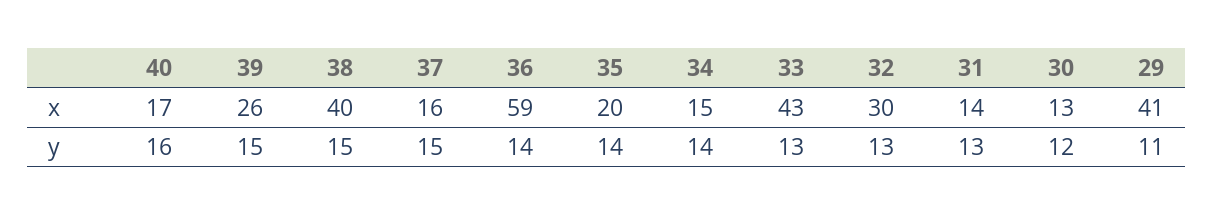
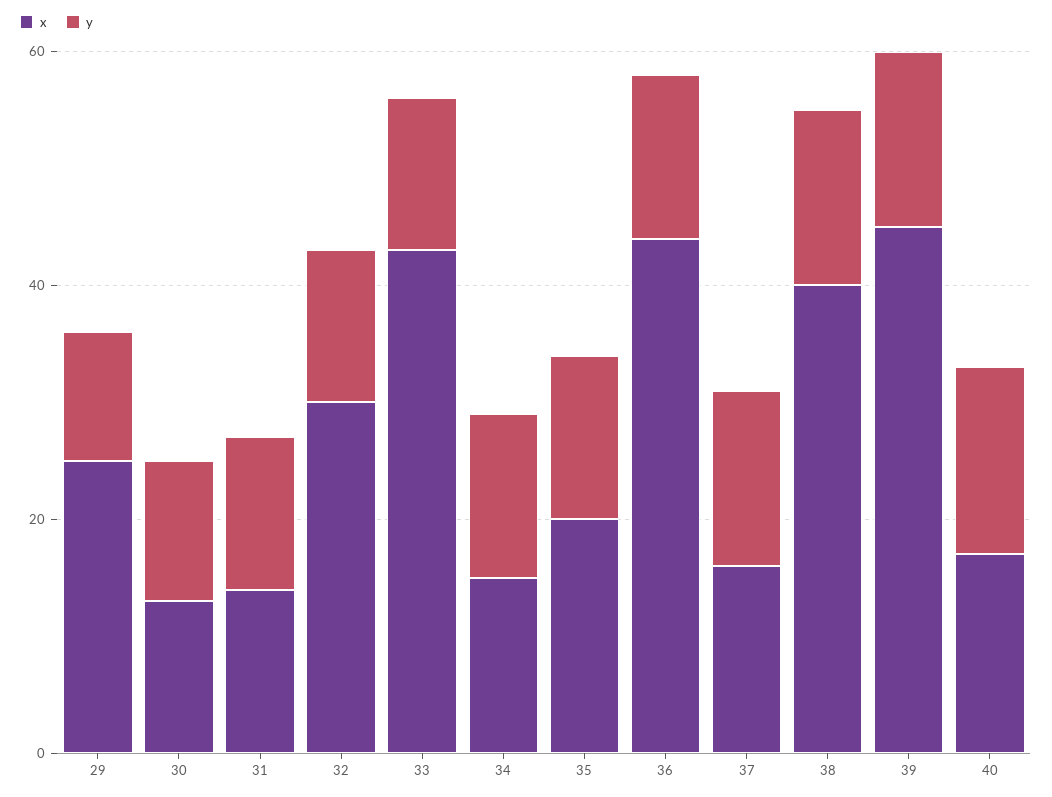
x, 39: 26 -> 45
x, 36: 59 -> 45
x, 29: 41 -> 25

